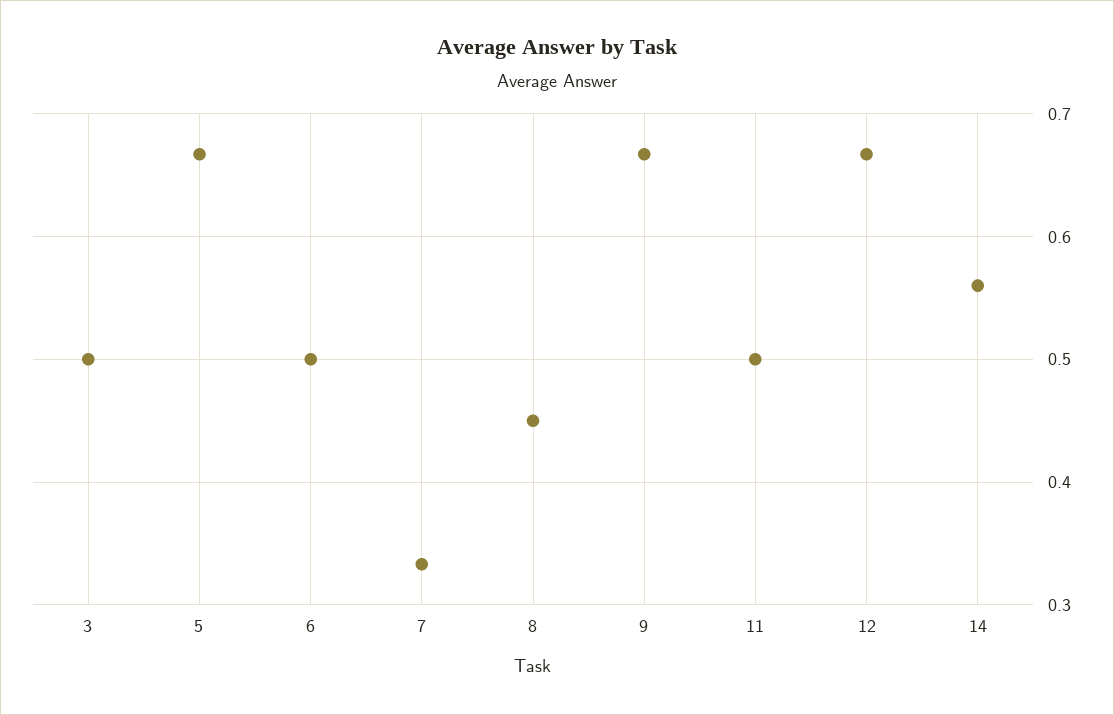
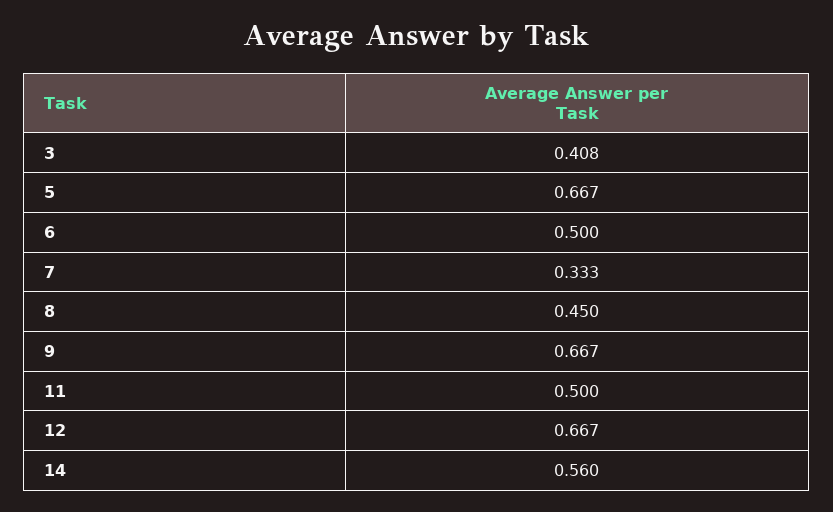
3: 0.5 -> 0.408

